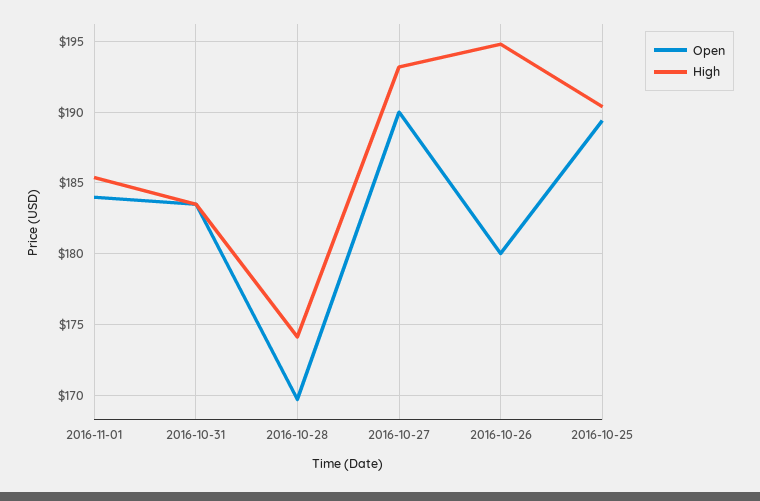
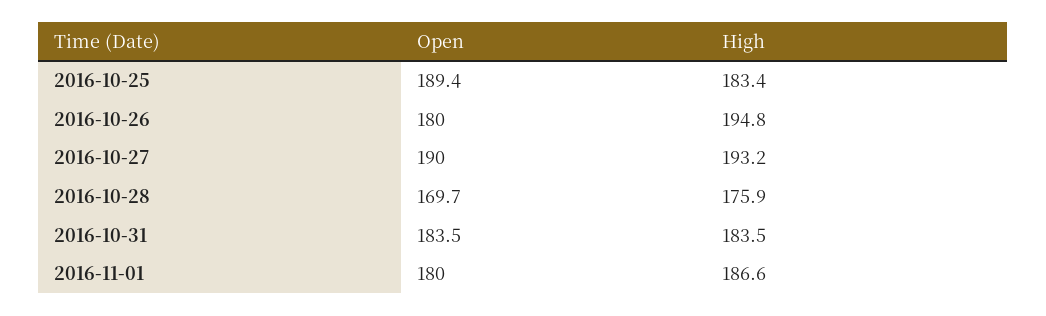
Open, 2016-11-01: 184 -> 180
High, 2016-11-01: 185.5 -> 186.6
High, 2016-10-28: 174 -> 175.9
High, 2016-10-25: 190.5 -> 183.4

